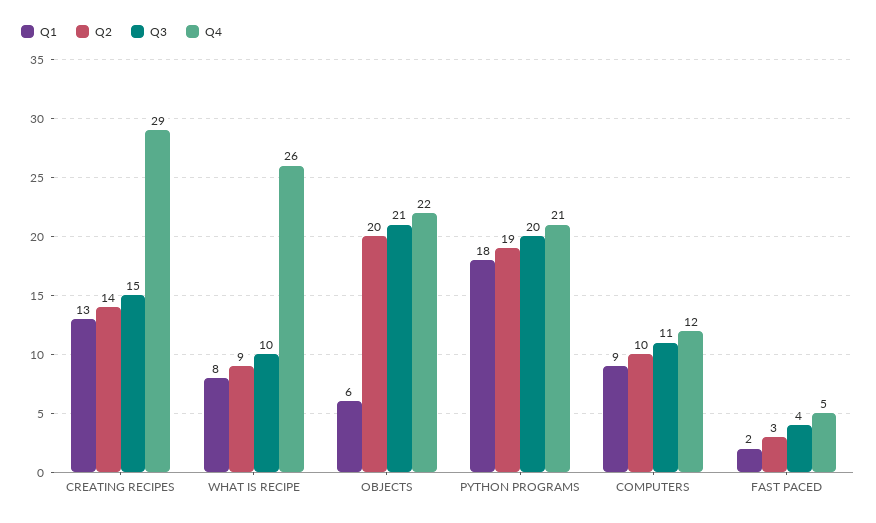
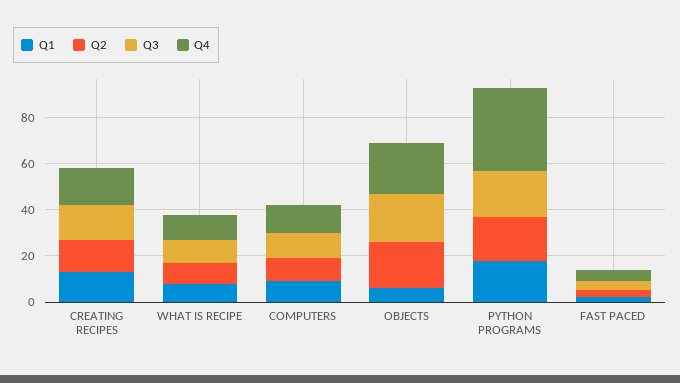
Q4, CREATING RECIPES: 29 -> 15
Q4, WHAT IS RECIPE: 26 -> 10
Q4, PYTHON PROGRAMS: 21 -> 35

